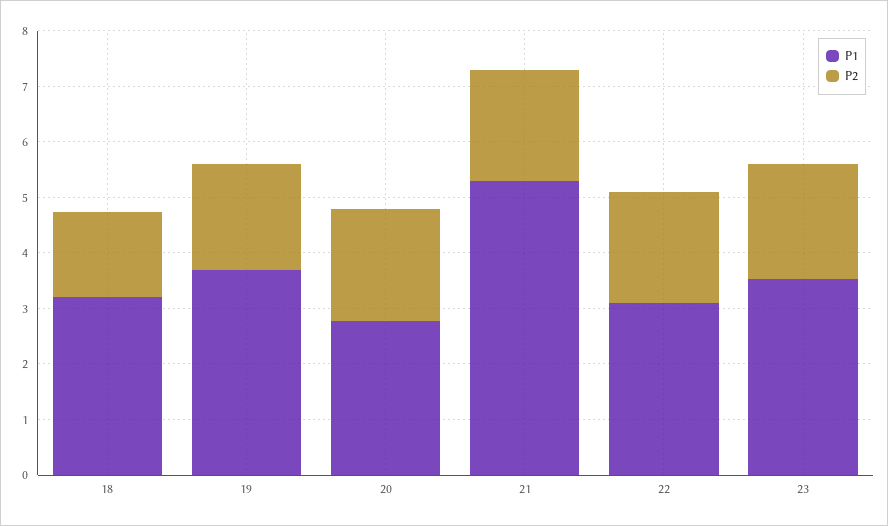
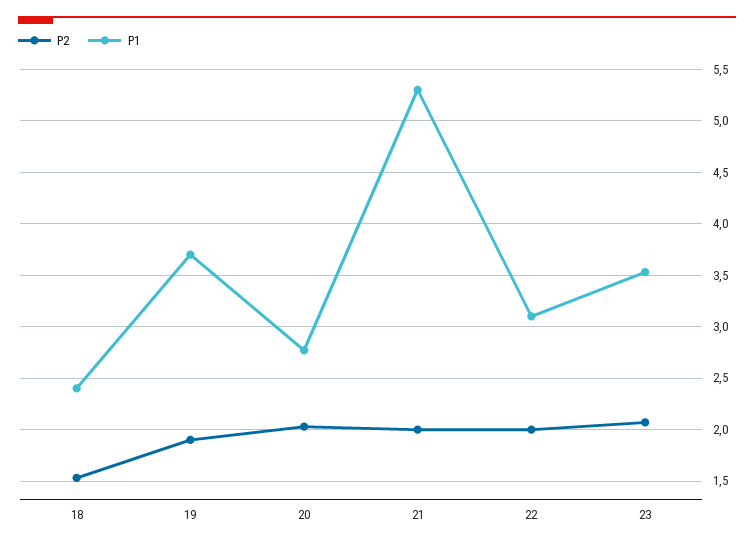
P1, 18: 3.2 -> 2.4

